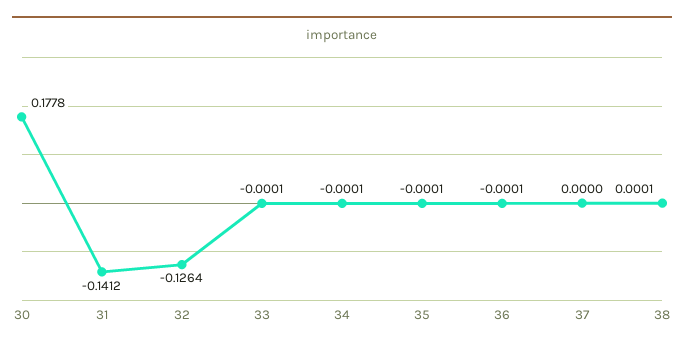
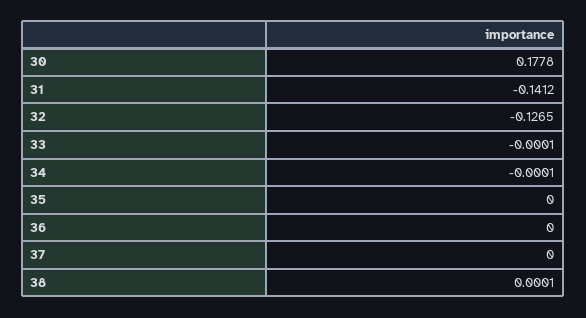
32: -0.1264 -> -0.1265
35: -0.0001 -> 0
36: -0.0001 -> 0

